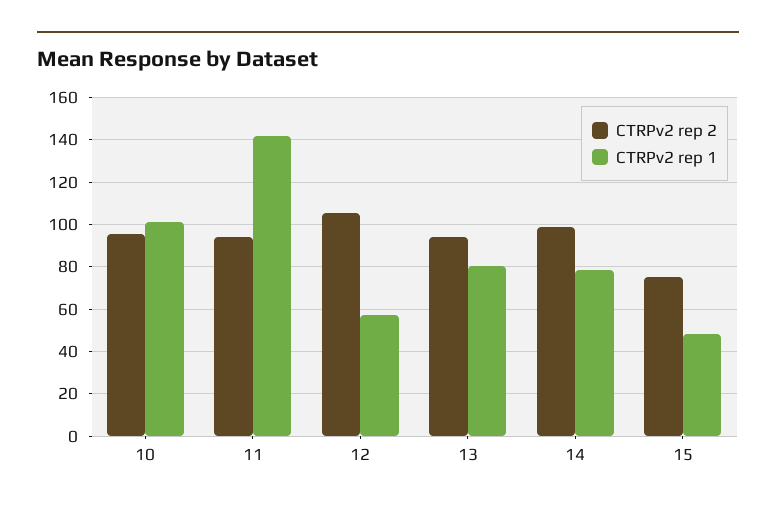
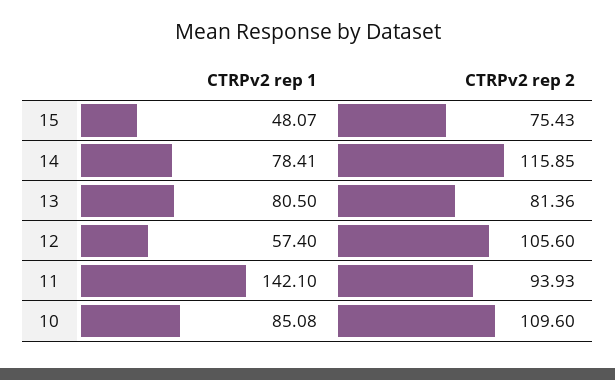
CTRPv2 rep 2, 10: 95 -> 109.6
CTRPv2 rep 1, 10: 100 -> 85.08
CTRPv2 rep 2, 13: 95 -> 81.36
CTRPv2 rep 2, 14: 100 -> 115.85

